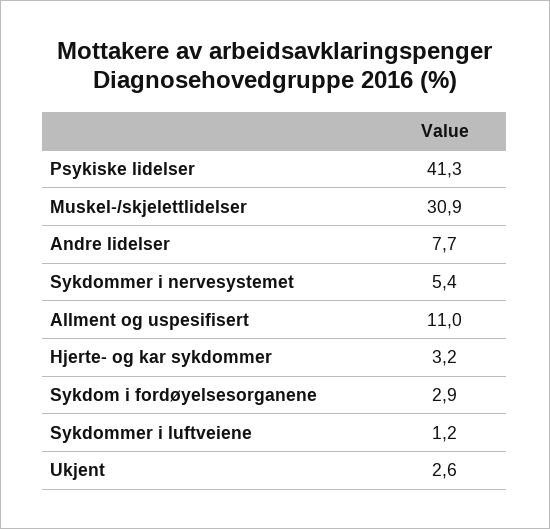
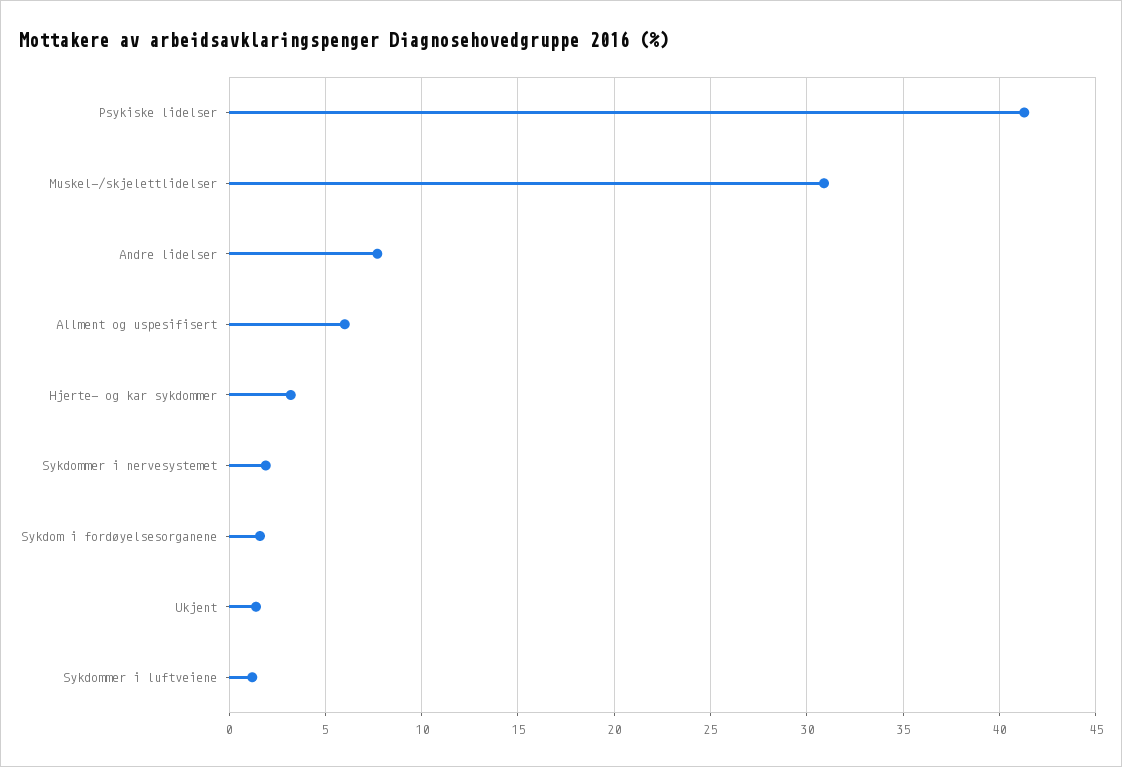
Sykdommer i nervesystemet: 5.4 -> 2
Allment og uspesifisert: 11 -> 6
Sykdom i fordøyelsesorganene: 2.9 -> 1.5
Ukjent: 2.6 -> 1.5

